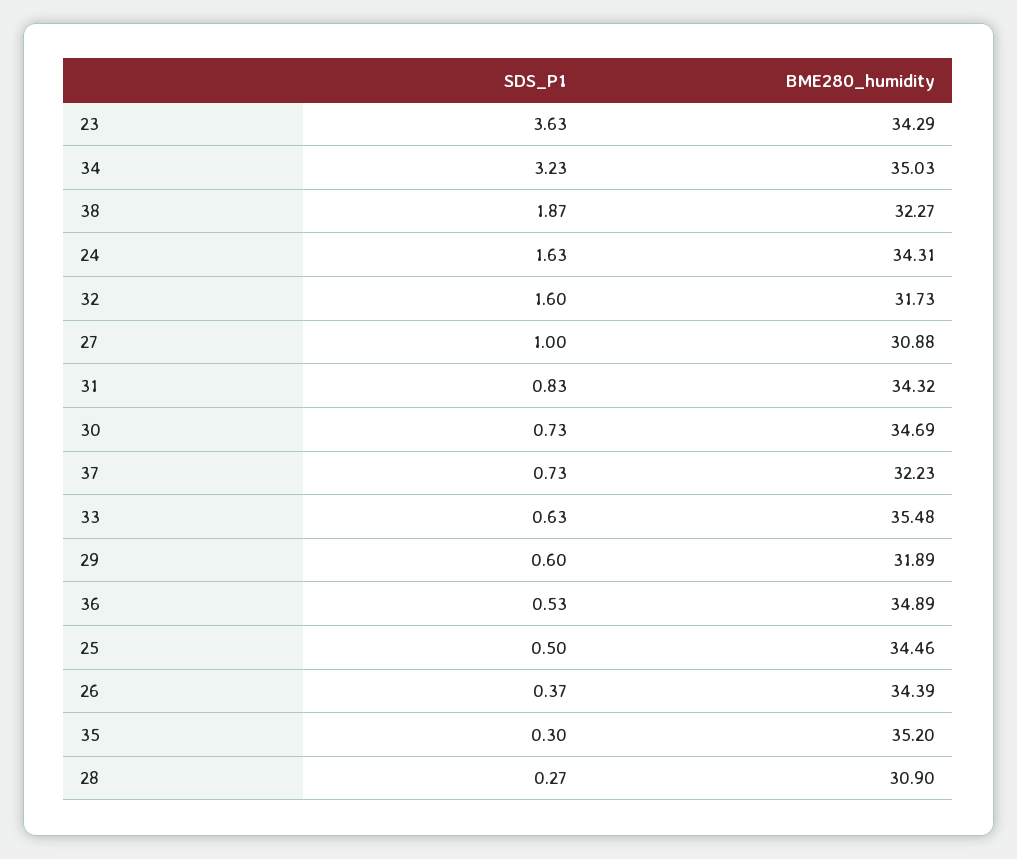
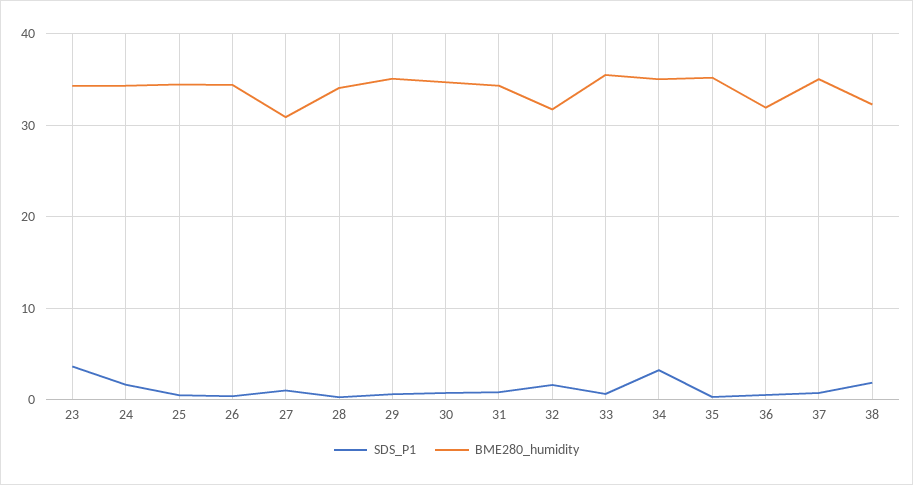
BME280_humidity, 37: 32.23 -> 35
BME280_humidity, 29: 31.89 -> 35
BME280_humidity, 36: 34.89 -> 32
BME280_humidity, 28: 30.9 -> 34

